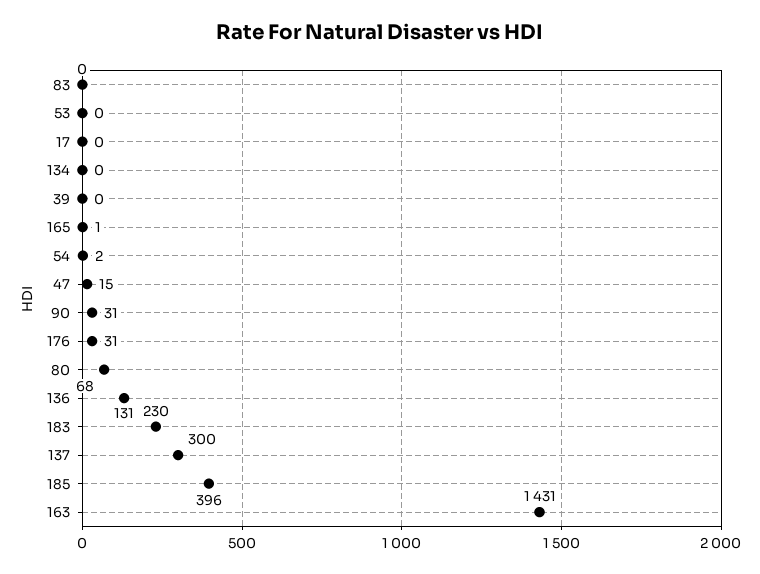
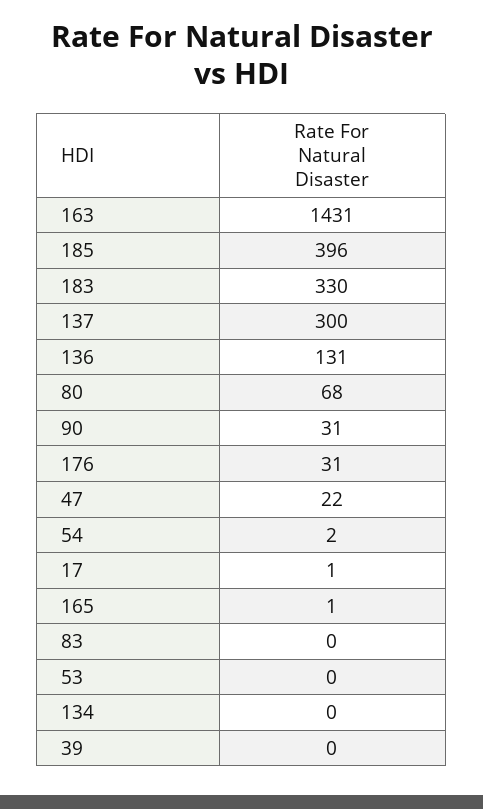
17: 0 -> 1
47: 15 -> 22
183: 230 -> 330

